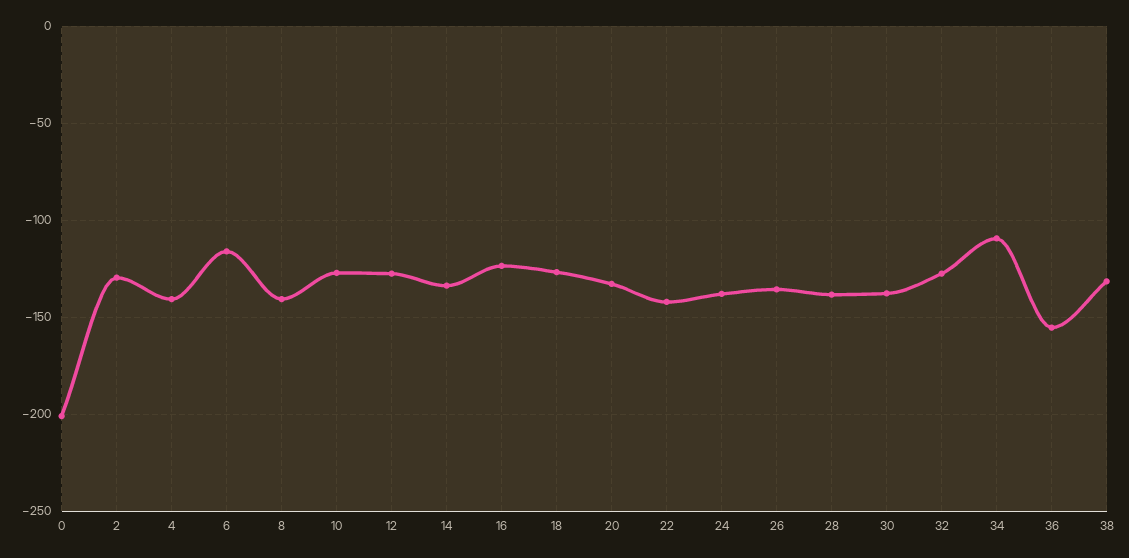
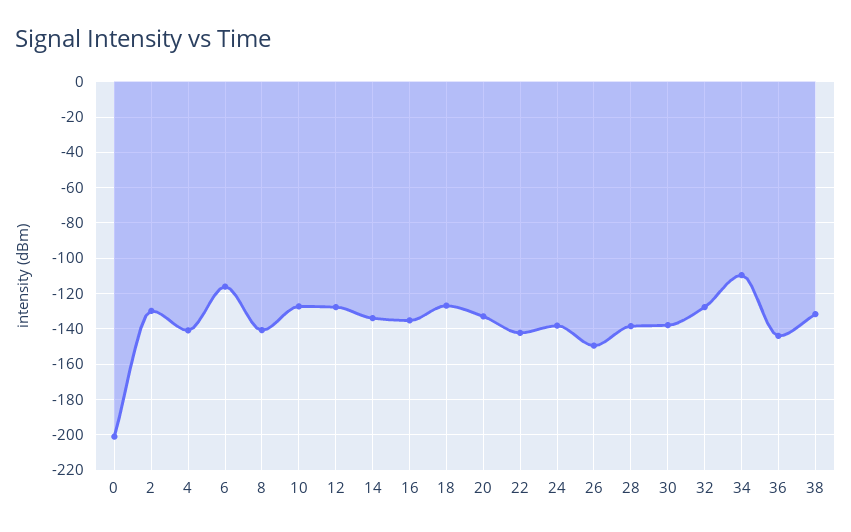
16: -125 -> -135
26: -135 -> -150
36: -155 -> -145

